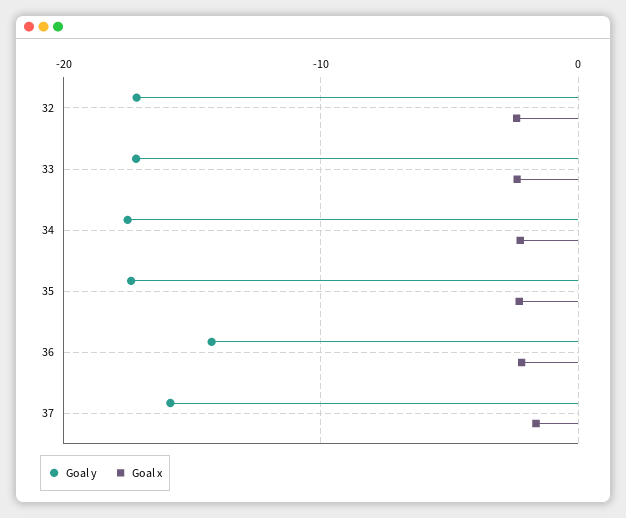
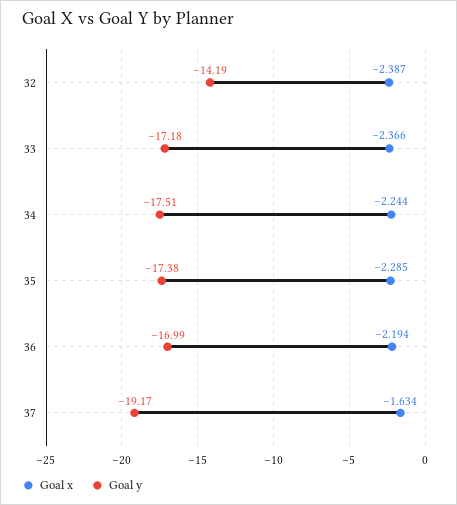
Goal y, 32: -17 -> -14.19
Goal y, 36: -14 -> -16.99
Goal y, 37: -16 -> -19.17

